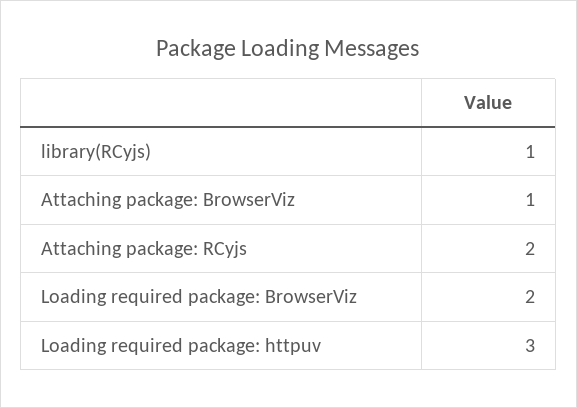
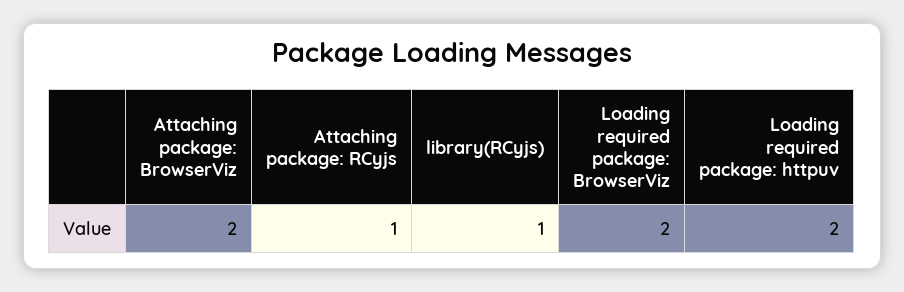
Attaching package: BrowserViz: 1 -> 2
Attaching package: RCyjs: 2 -> 1
Loading required package: httpuv: 3 -> 2

